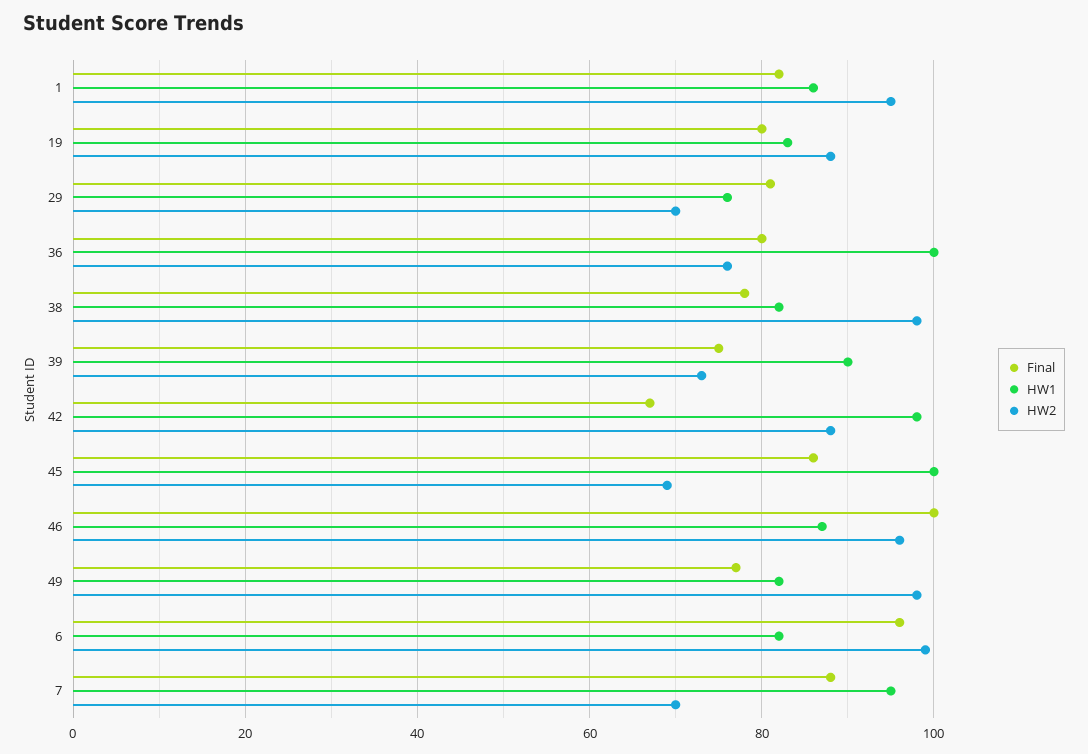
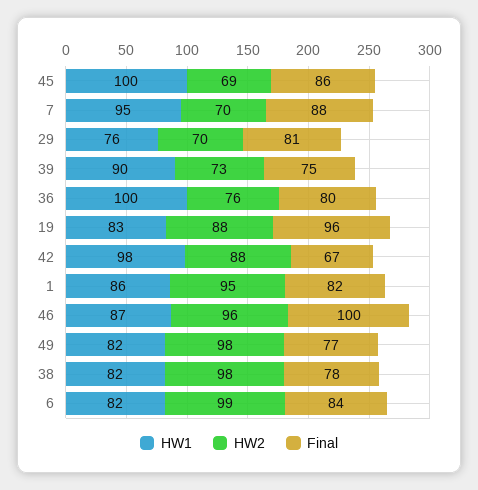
Final, 19: 80 -> 96
Final, 6: 95 -> 84

